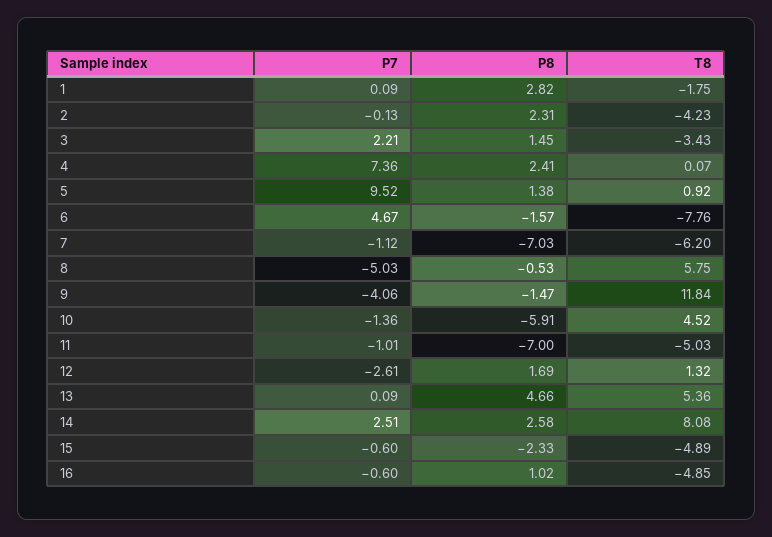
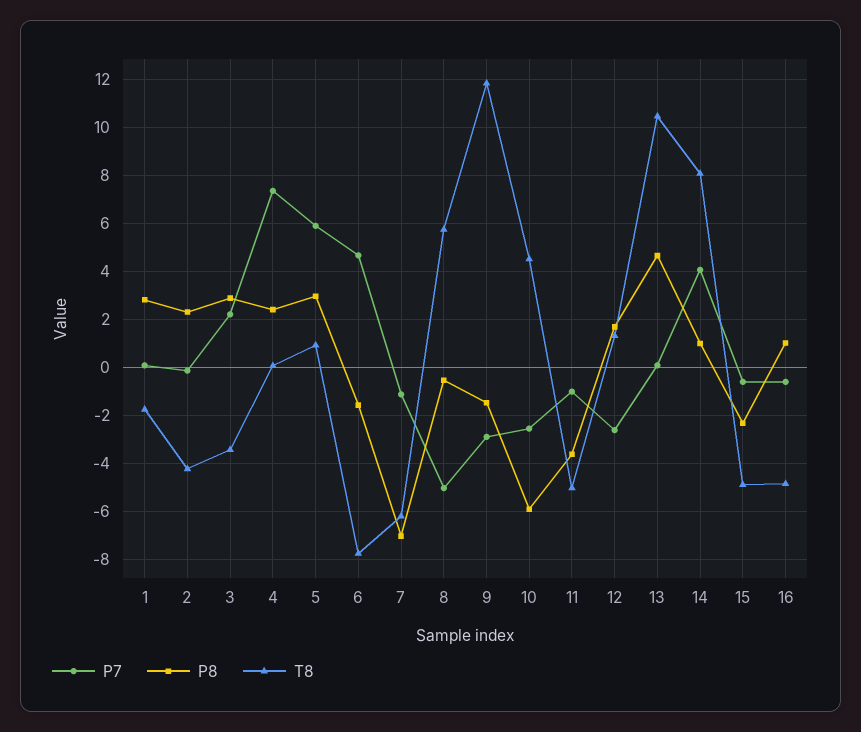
P8, 3: 1.45 -> 3
P7, 5: 9.52 -> 6
P8, 5: 1.38 -> 3
P7, 9: -4.06 -> -3
P7, 10: -1.36 -> -2.5
P8, 11: -7 -> -3.5
T8, 13: 5.36 -> 10.5
P7, 14: 2.51 -> 4
P8, 14: 2.58 -> 1

